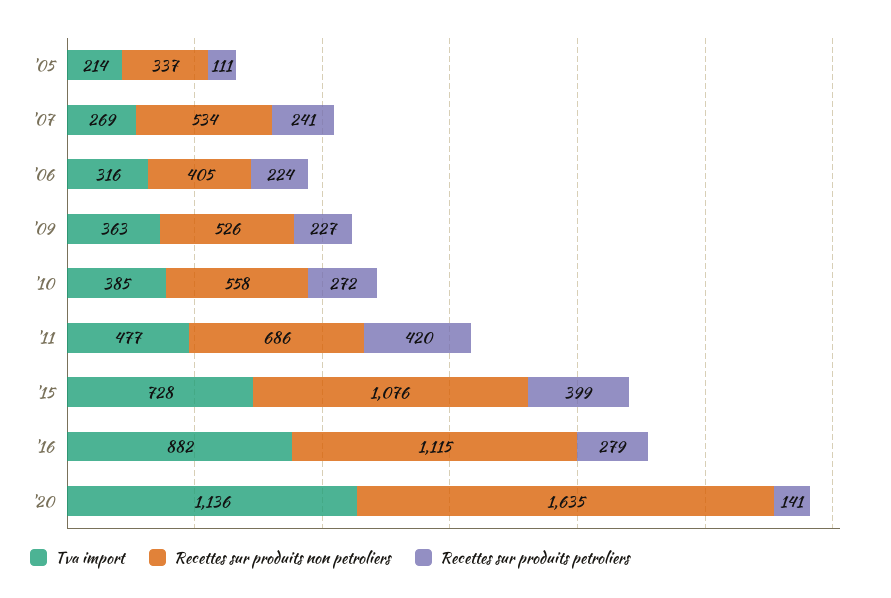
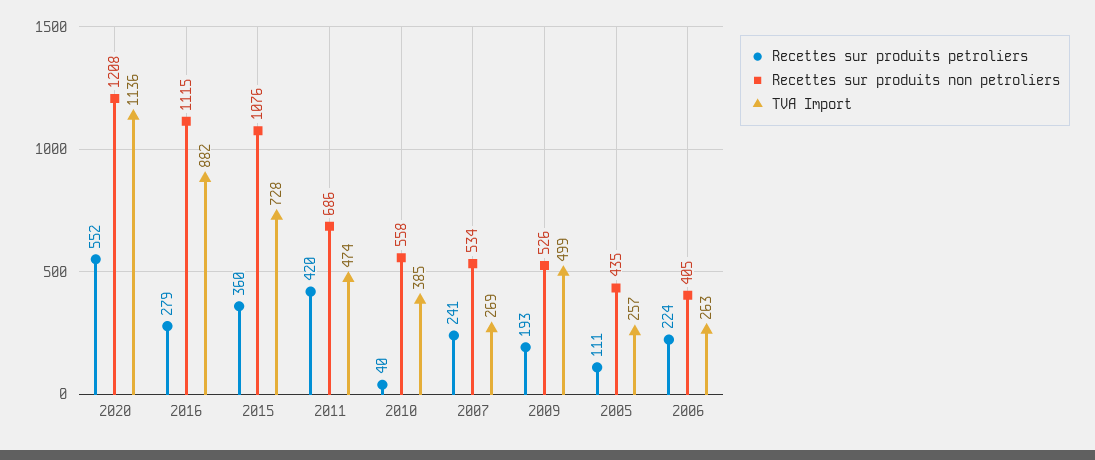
Tva import, '05: 214 -> 257
Recettes sur produits non petroliers, '05: 337 -> 435
Tva import, '06: 316 -> 263
Tva import, '09: 363 -> 499
Recettes sur produits petroliers, '09: 227 -> 193
Recettes sur produits petroliers, '10: 272 -> 40
Tva import, '11: 477 -> 474
Recettes sur produits petroliers, '15: 399 -> 360
Recettes sur produits non petroliers, '20: 1635 -> 1208
Recettes sur produits petroliers, '20: 141 -> 552

